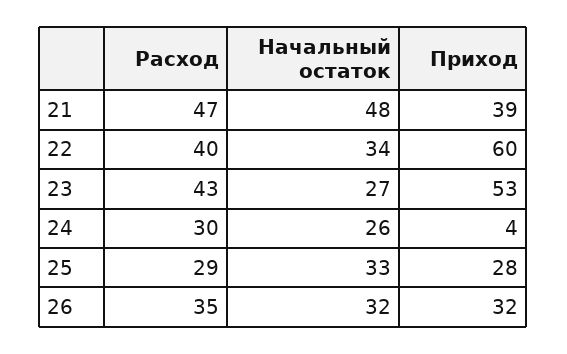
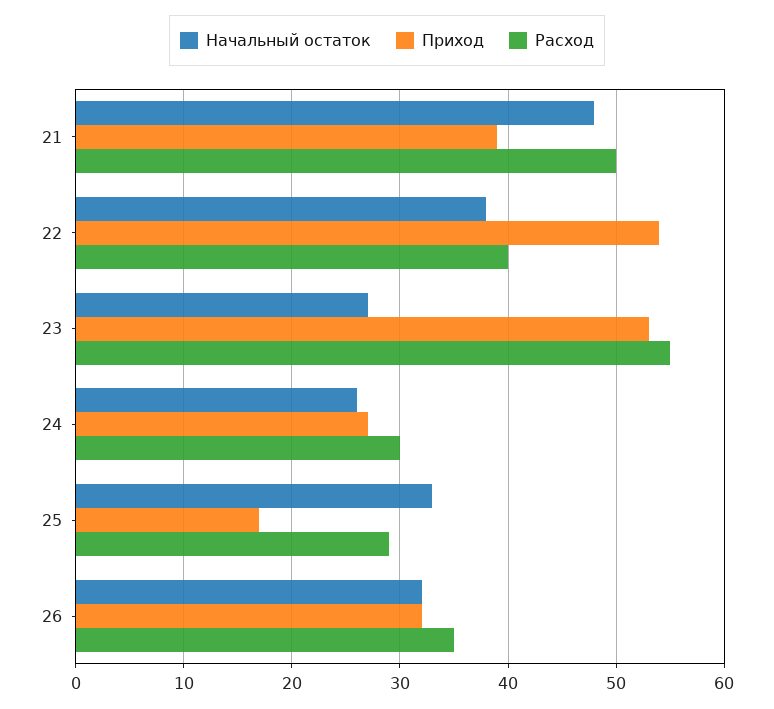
Расход, 21: 47 -> 50
Начальный остаток, 22: 34 -> 38
Приход, 22: 60 -> 54
Расход, 23: 43 -> 55
Приход, 24: 4 -> 27
Приход, 25: 28 -> 17

